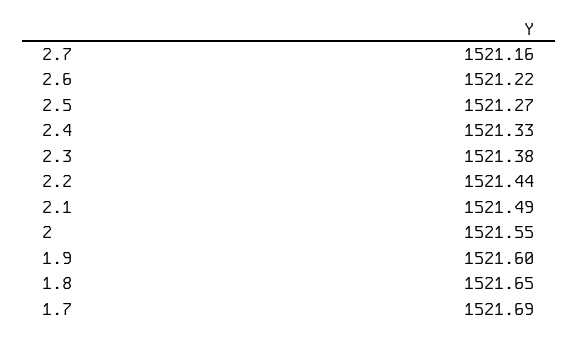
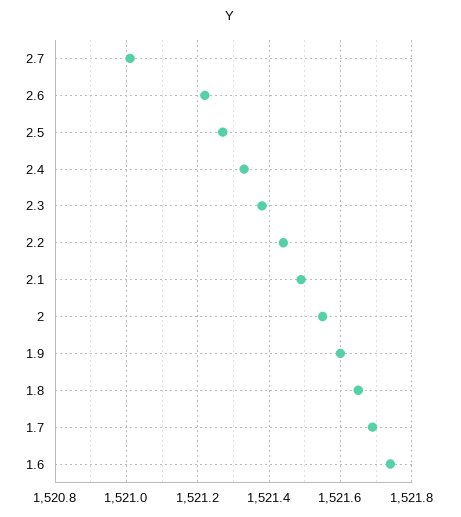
2.7: 1521.16 -> 1521
1.6: none -> 1521.75

